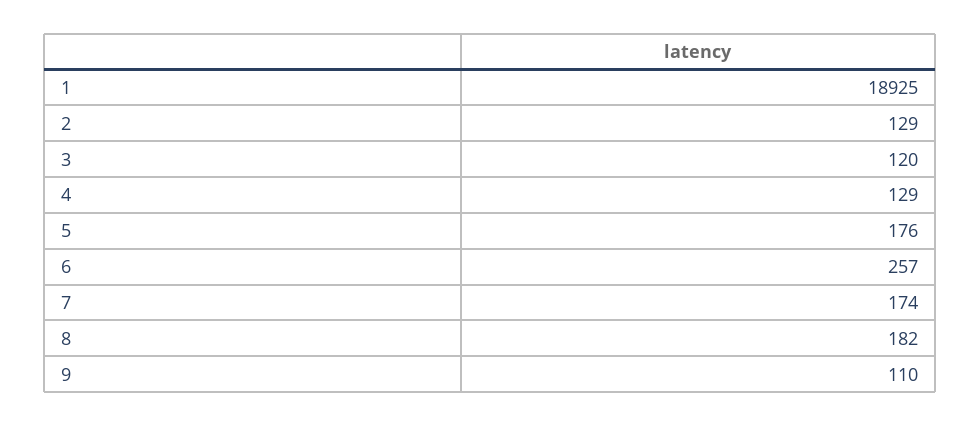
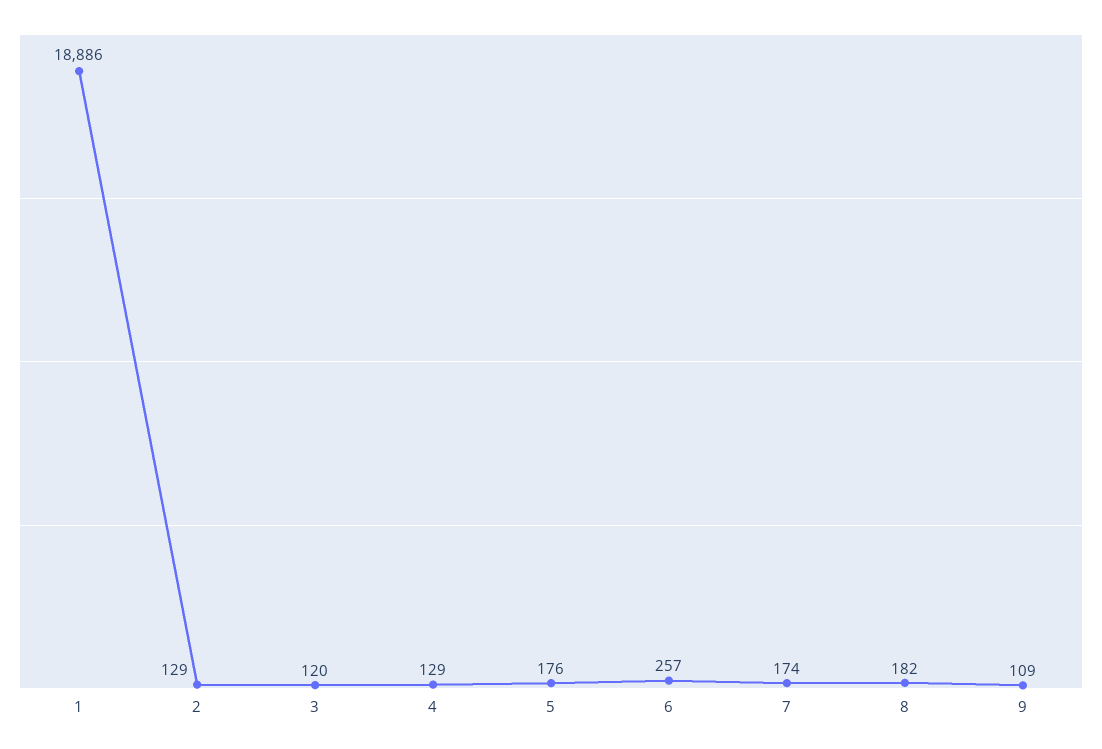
1: 18925 -> 18886
9: 110 -> 109

